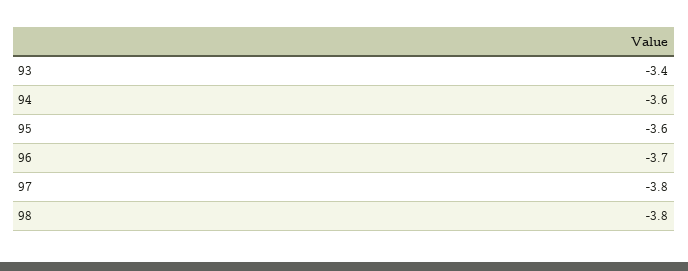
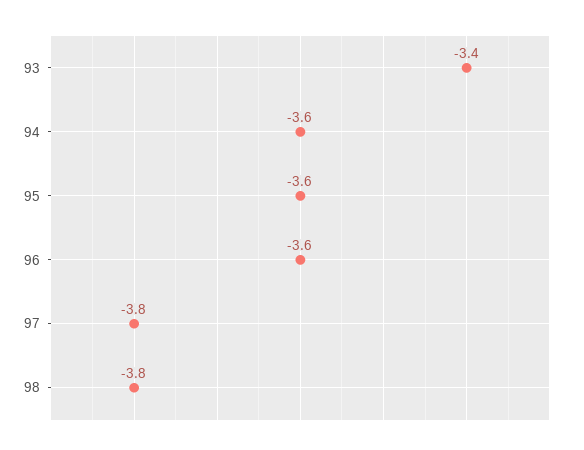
96: -3.7 -> -3.6

